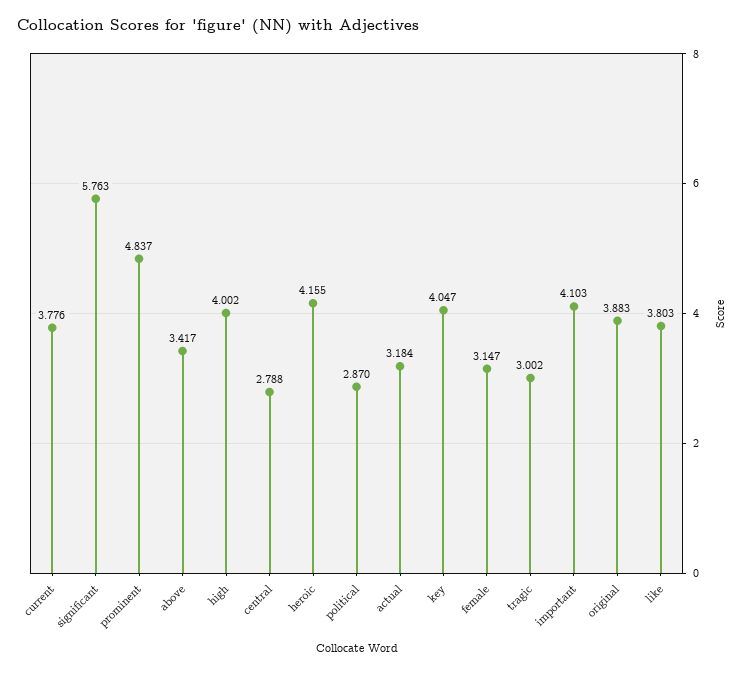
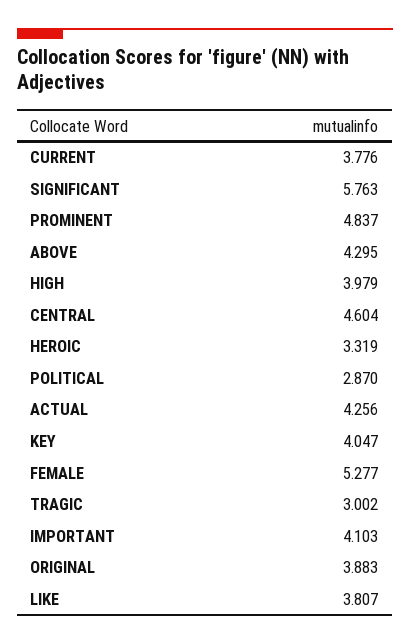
above: 3.417 -> 4.295
high: 4.002 -> 3.979
central: 2.788 -> 4.604
heroic: 4.155 -> 3.319
actual: 3.184 -> 4.256
female: 3.147 -> 5.277
like: 3.803 -> 3.807

